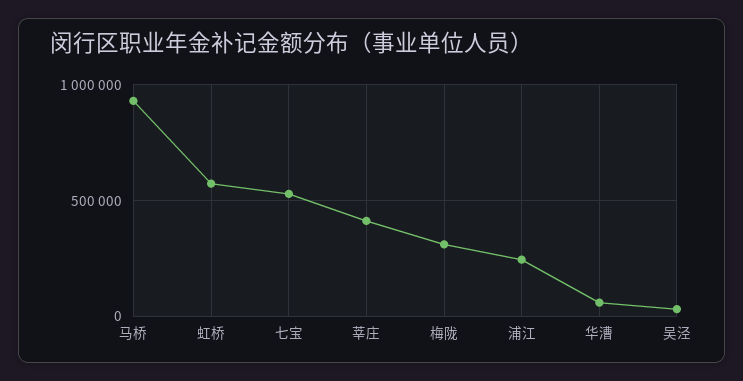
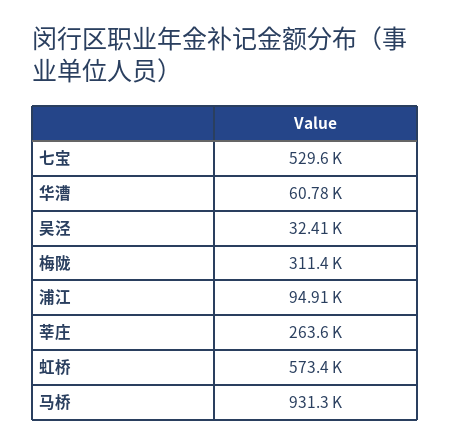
莘庄: 400000 -> 263600
浦江: 250000 -> 94910

